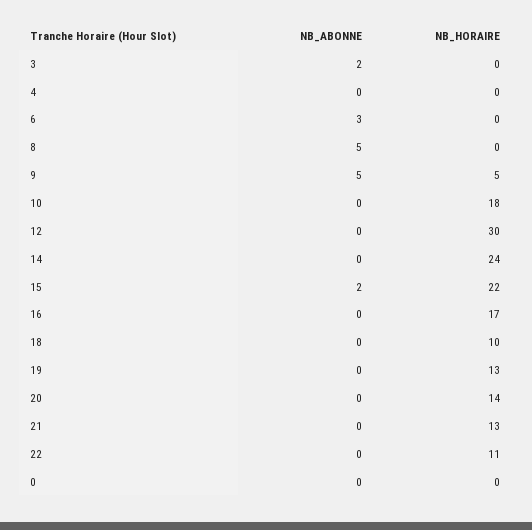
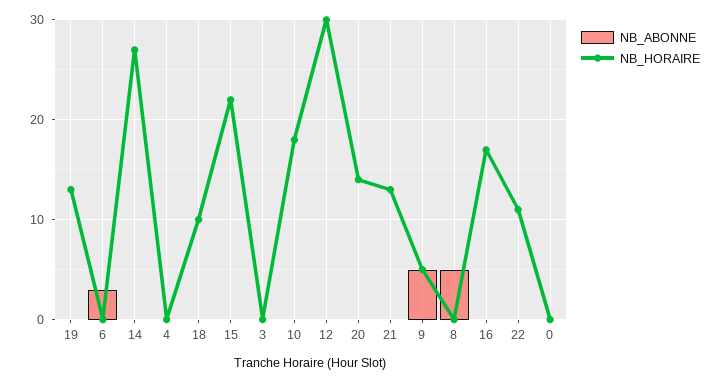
NB_ABONNE, 3: 2 -> 0
NB_HORAIRE, 14: 24 -> 27
NB_ABONNE, 15: 2 -> 0

